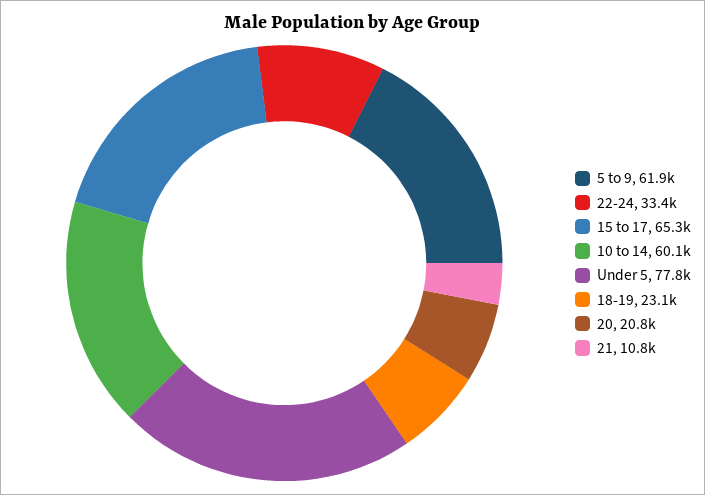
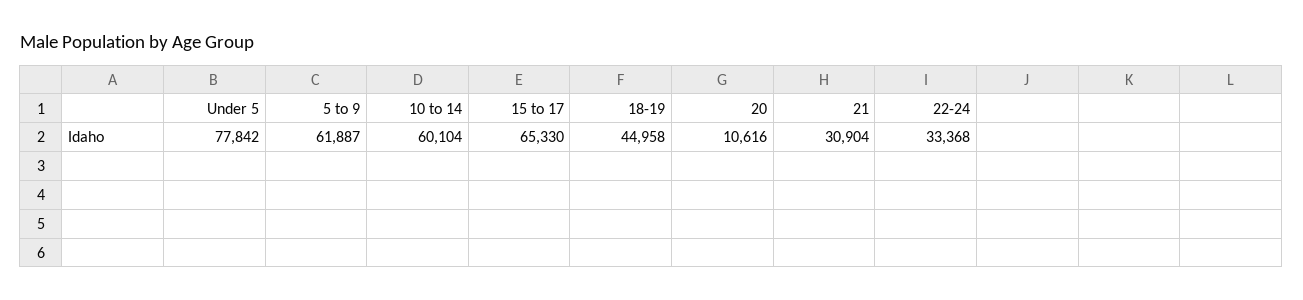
18-19: 23100 -> 44958
20: 20800 -> 10616
21: 10800 -> 30904

